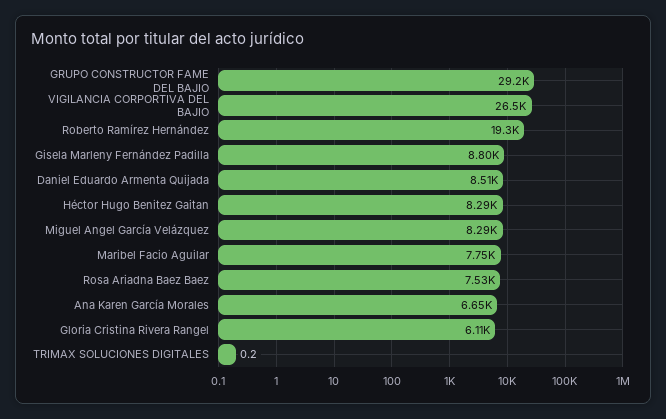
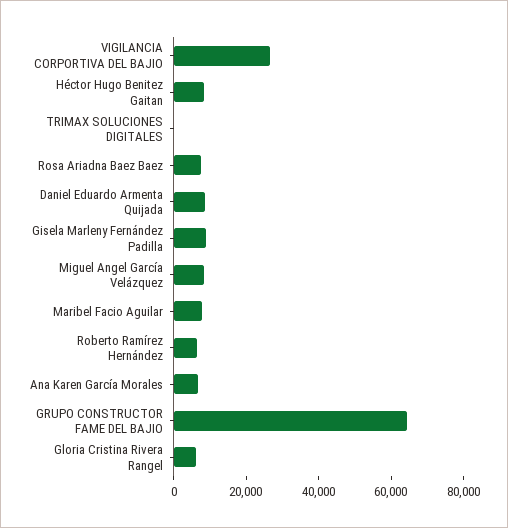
GRUPO CONSTRUCTOR FAME DEL BAJIO: 29200 -> 65000
Roberto Ramírez Hernández: 19300 -> 5000

